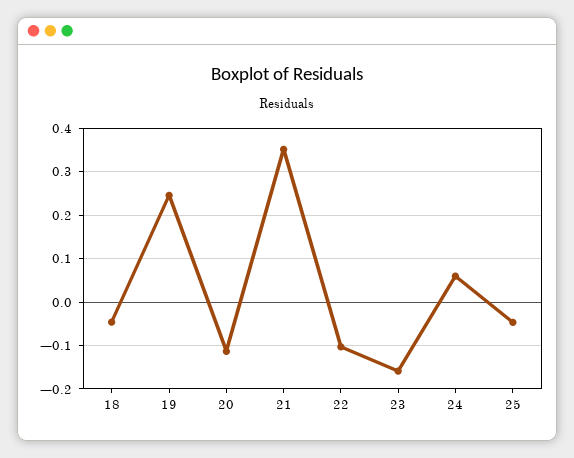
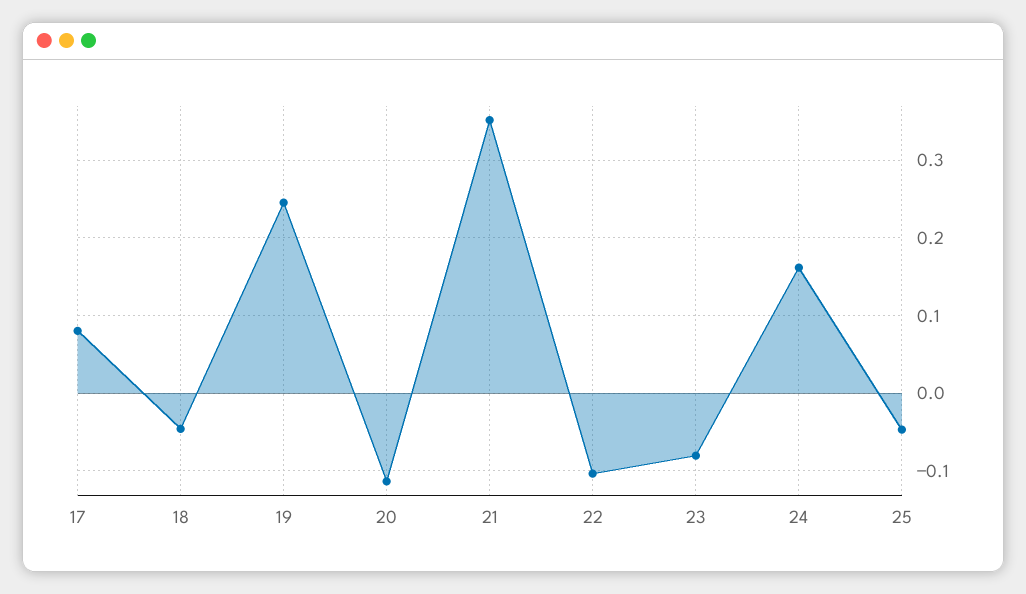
23: -0.16 -> -0.08
24: 0.06 -> 0.16
17: none -> 0.08

